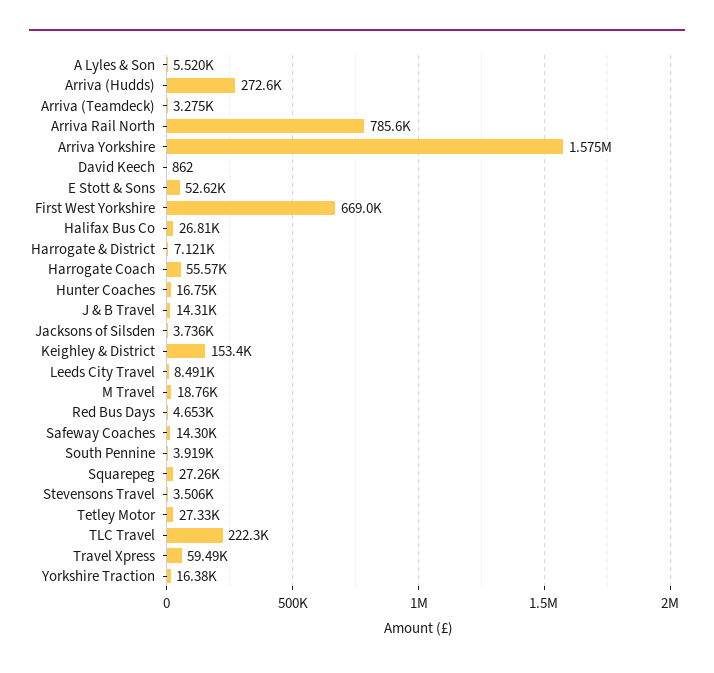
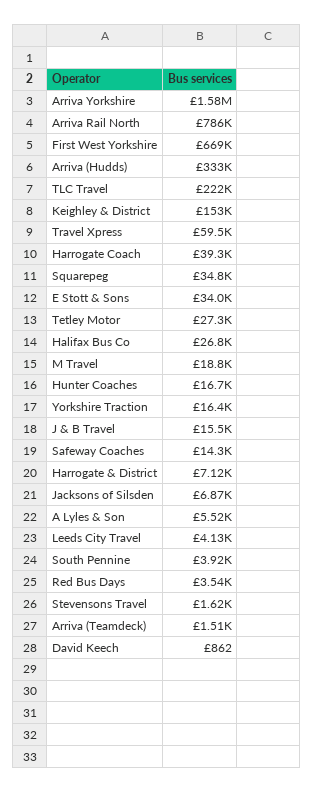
Arriva (Hudds): 272600 -> 333000
Arriva (Teamdeck): 3275 -> 1510
E Stott & Sons: 52620 -> 34000
Harrogate Coach: 55570 -> 39300
J & B Travel: 14310 -> 15500
Jacksons of Silsden: 3736 -> 6870
Leeds City Travel: 8491 -> 4130
Red Bus Days: 4653 -> 3540
Squarepeg: 27260 -> 34800
Stevensons Travel: 3506 -> 1620

